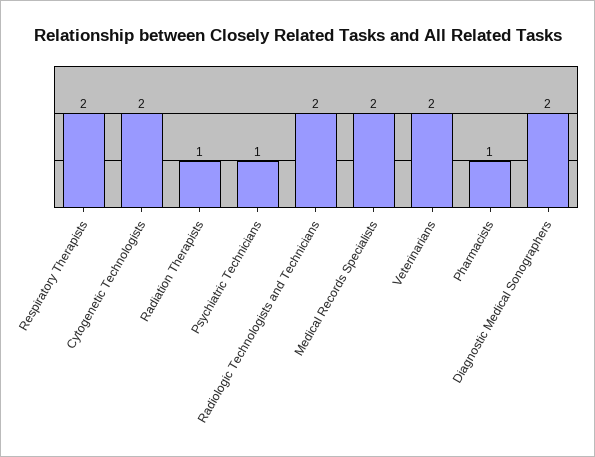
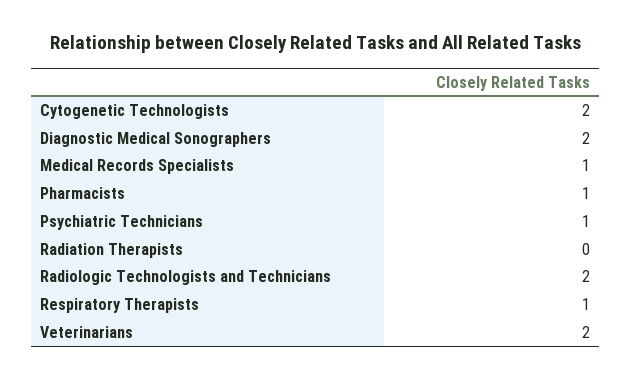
Respiratory Therapists: 2 -> 1
Radiation Therapists: 1 -> 0
Medical Records Specialists: 2 -> 1

